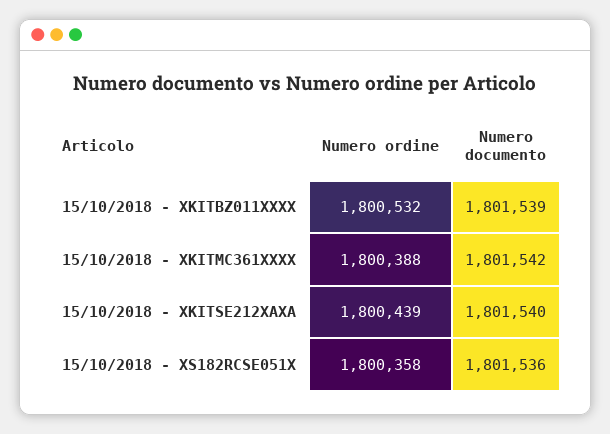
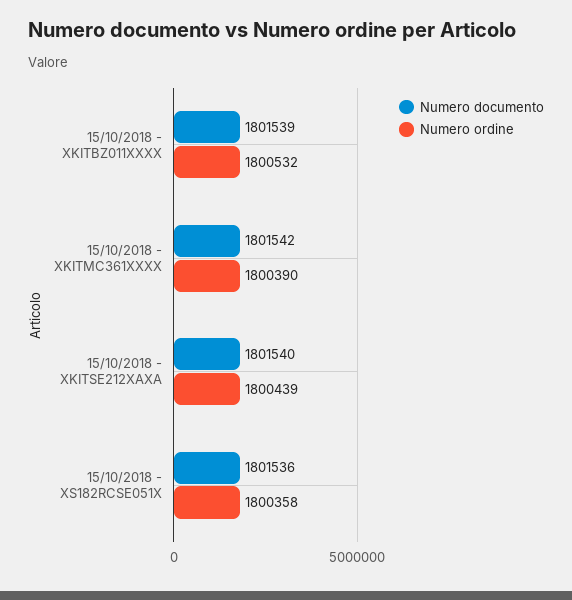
Numero ordine, 15/10/2018 - XKITMC361XXXX: 1800388 -> 1800390

